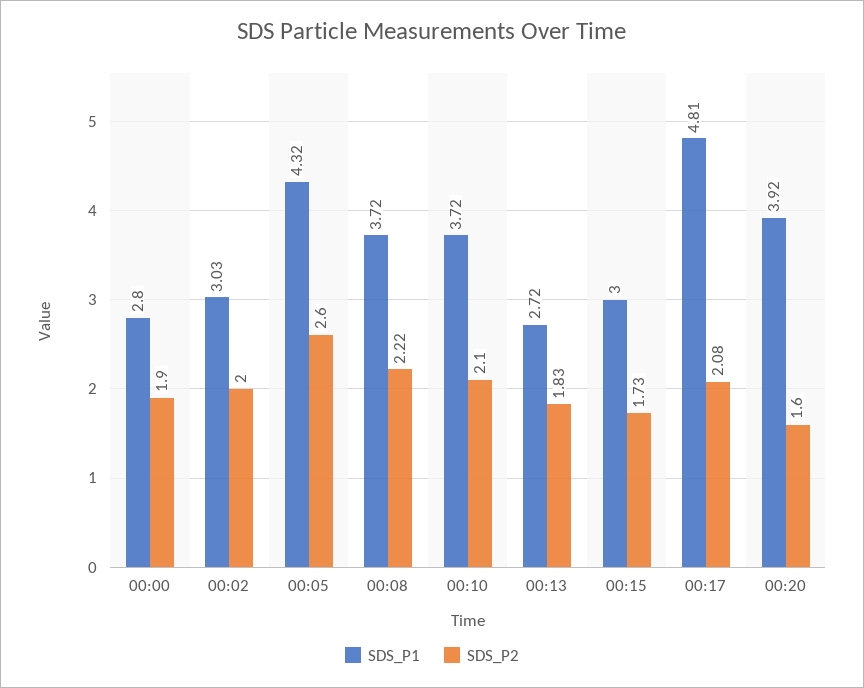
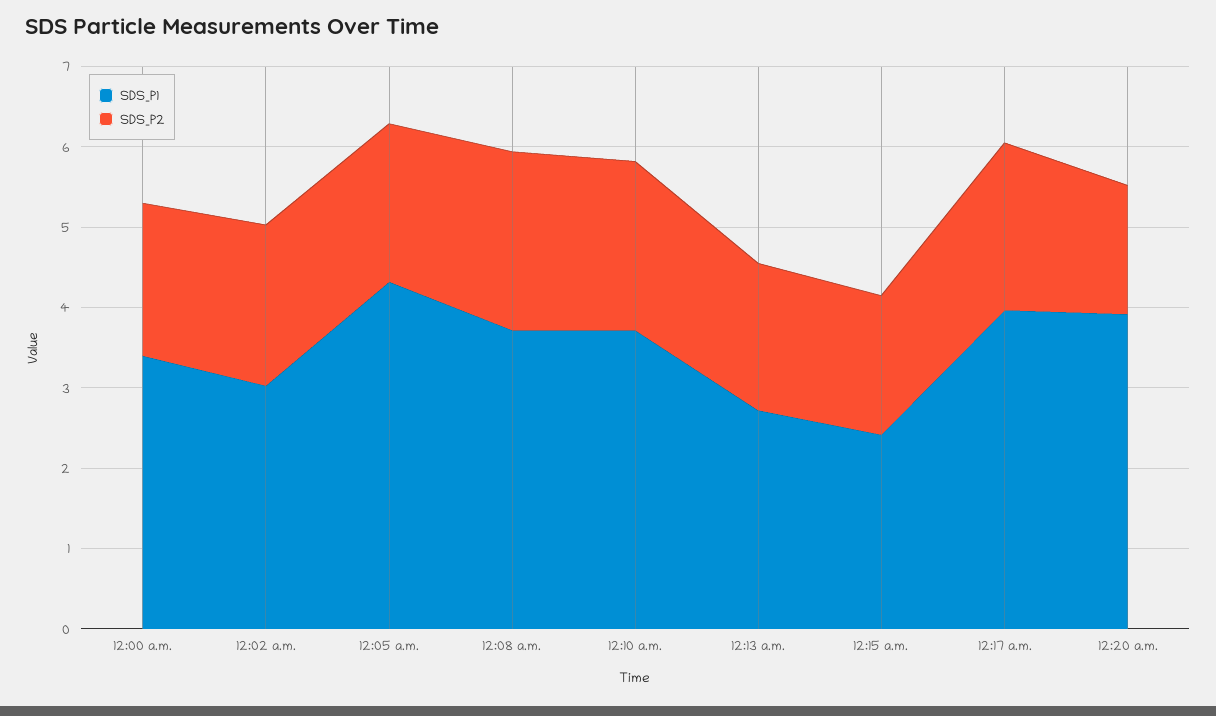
SDS_P1, 00:00: 2.8 -> 3.4
SDS_P2, 00:05: 2.6 -> 2
SDS_P1, 00:15: 3 -> 2.4
SDS_P1, 00:17: 4.81 -> 4

